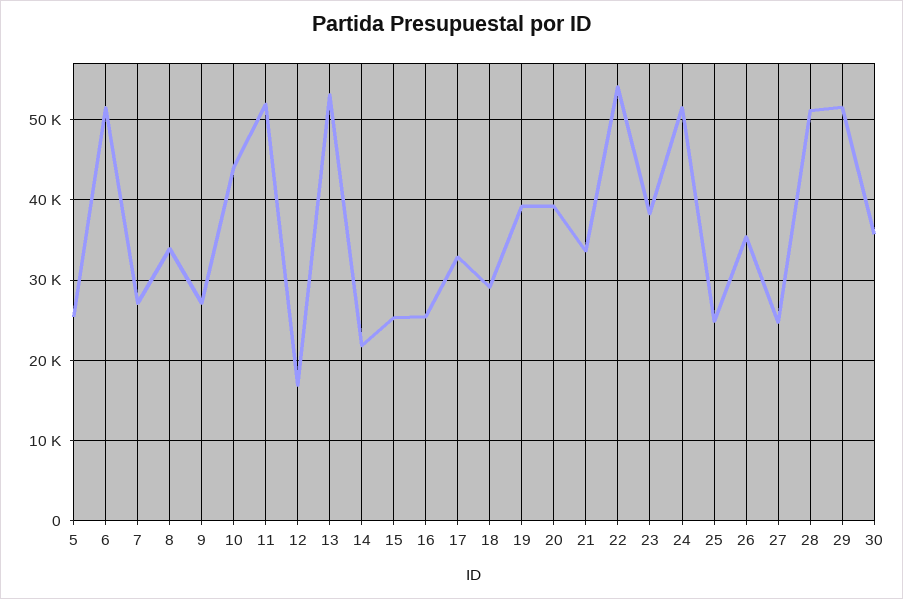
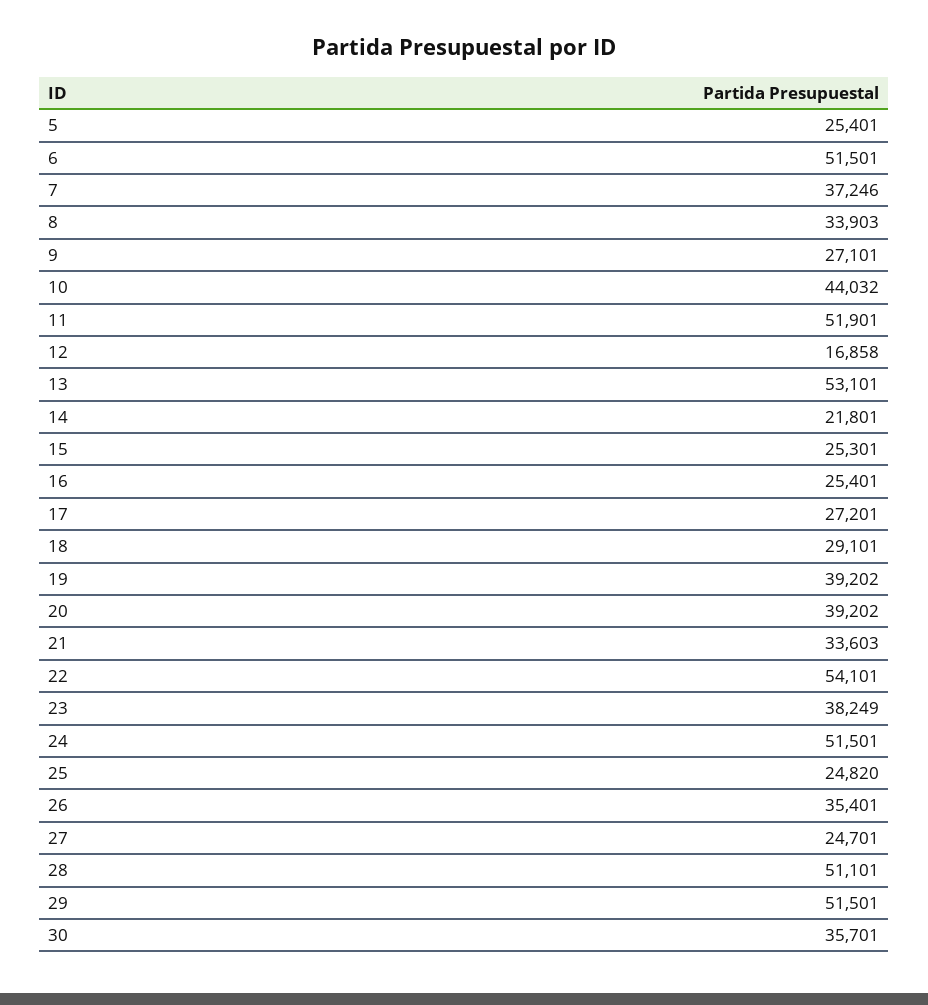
7: 27000 -> 37246
17: 33000 -> 27201

